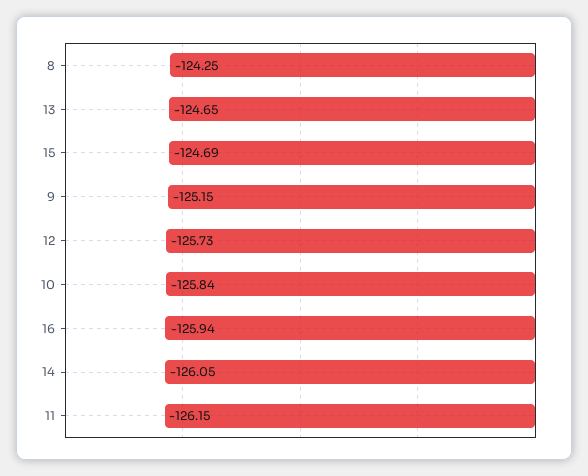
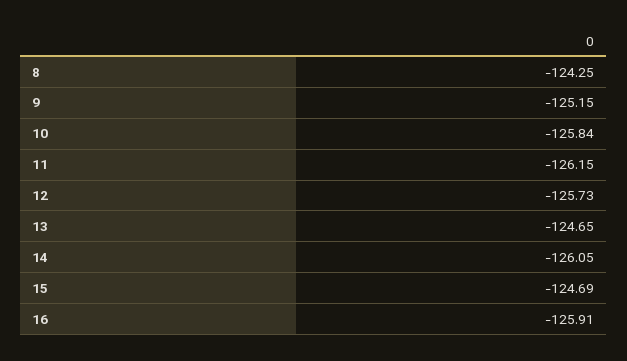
16: -125.94 -> -125.91

